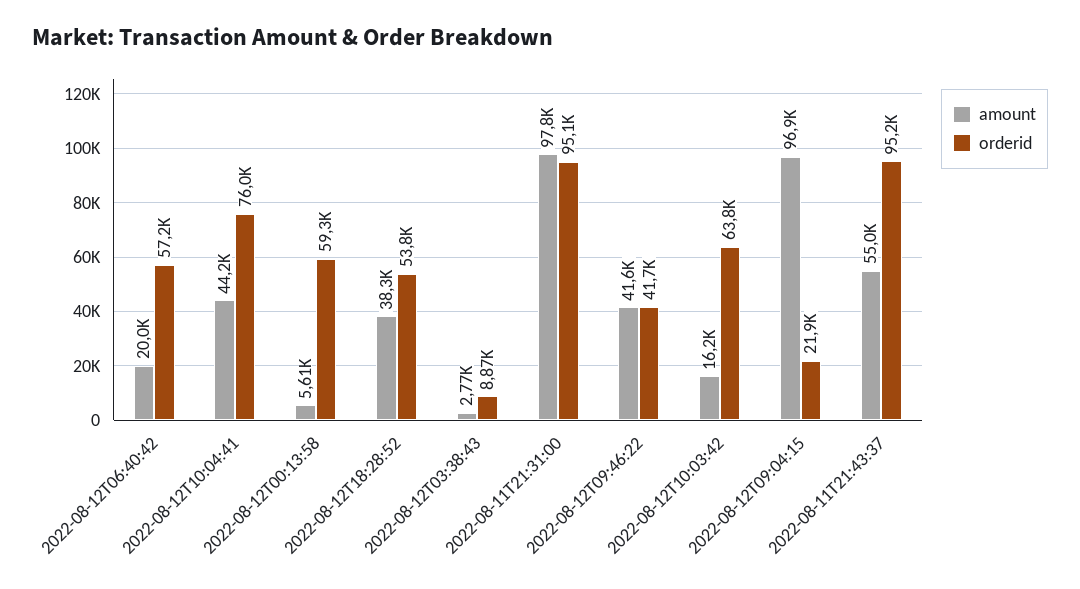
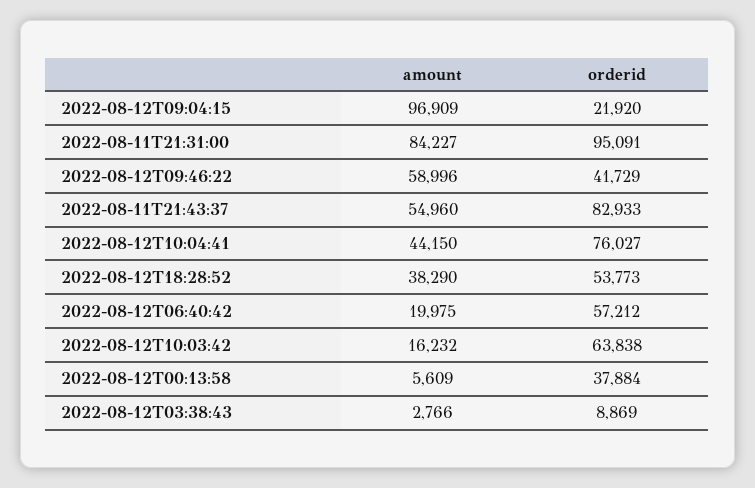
orderid, 2022-08-12T00:13:58: 59300 -> 37884
amount, 2022-08-11T21:31:00: 97800 -> 84227
amount, 2022-08-12T09:46:22: 41600 -> 58996
orderid, 2022-08-11T21:43:37: 95200 -> 82933

